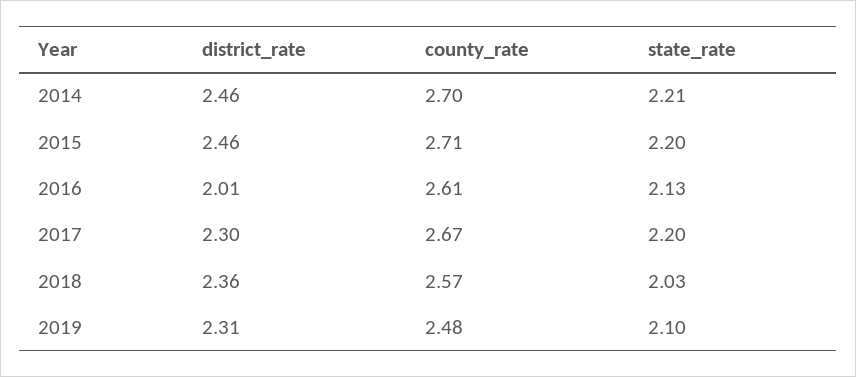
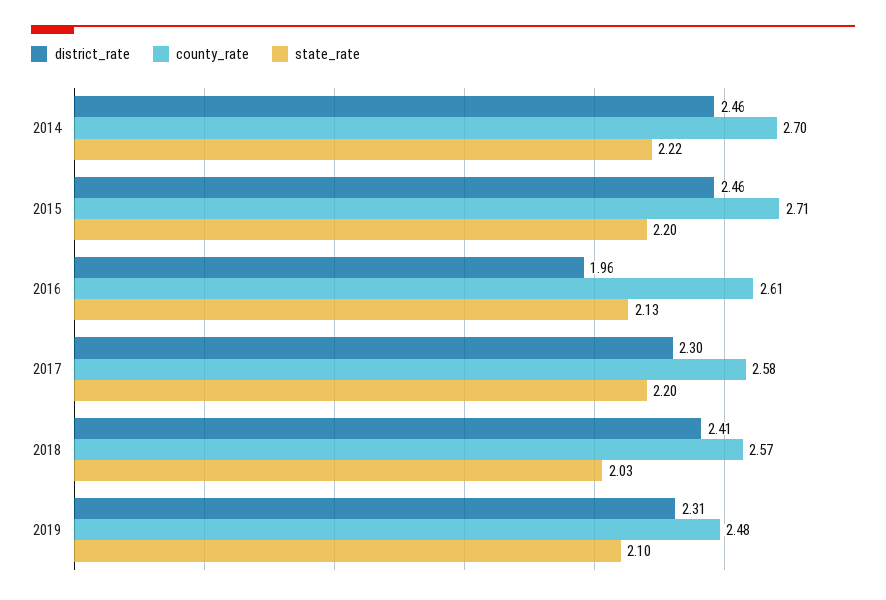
state_rate, 2014: 2.21 -> 2.22
district_rate, 2016: 2.01 -> 1.96
county_rate, 2017: 2.67 -> 2.58
district_rate, 2018: 2.36 -> 2.41

